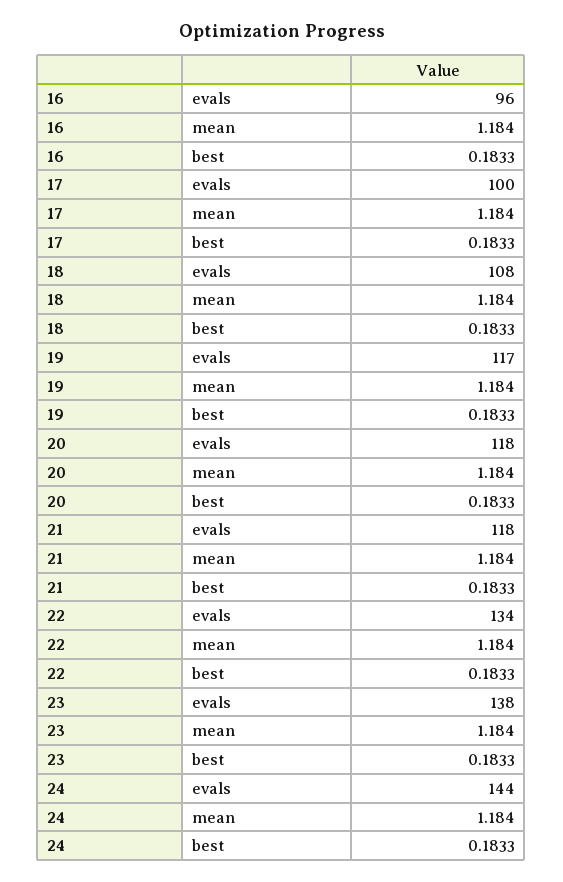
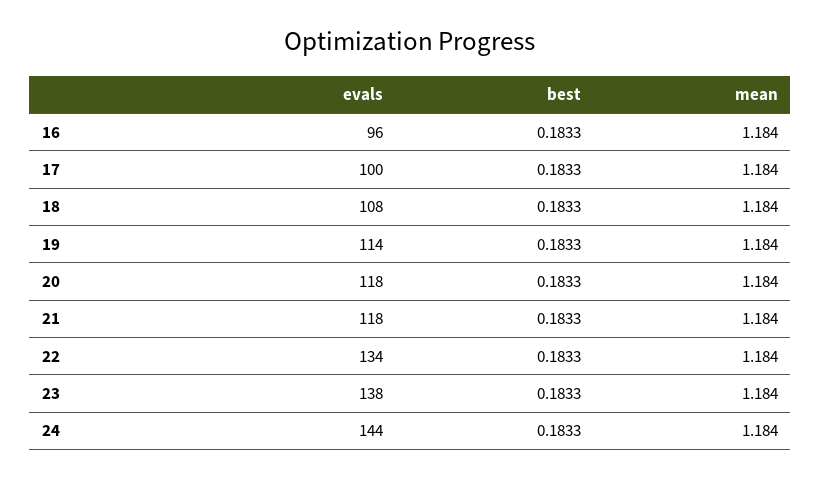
19, evals: 117 -> 114

